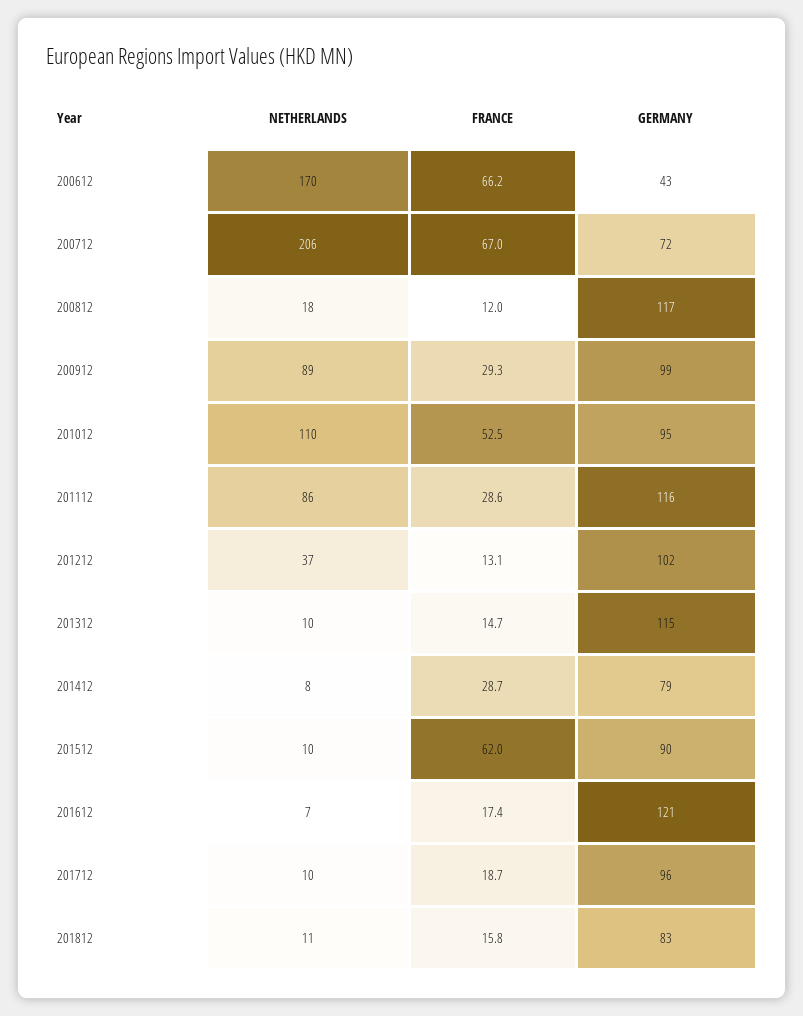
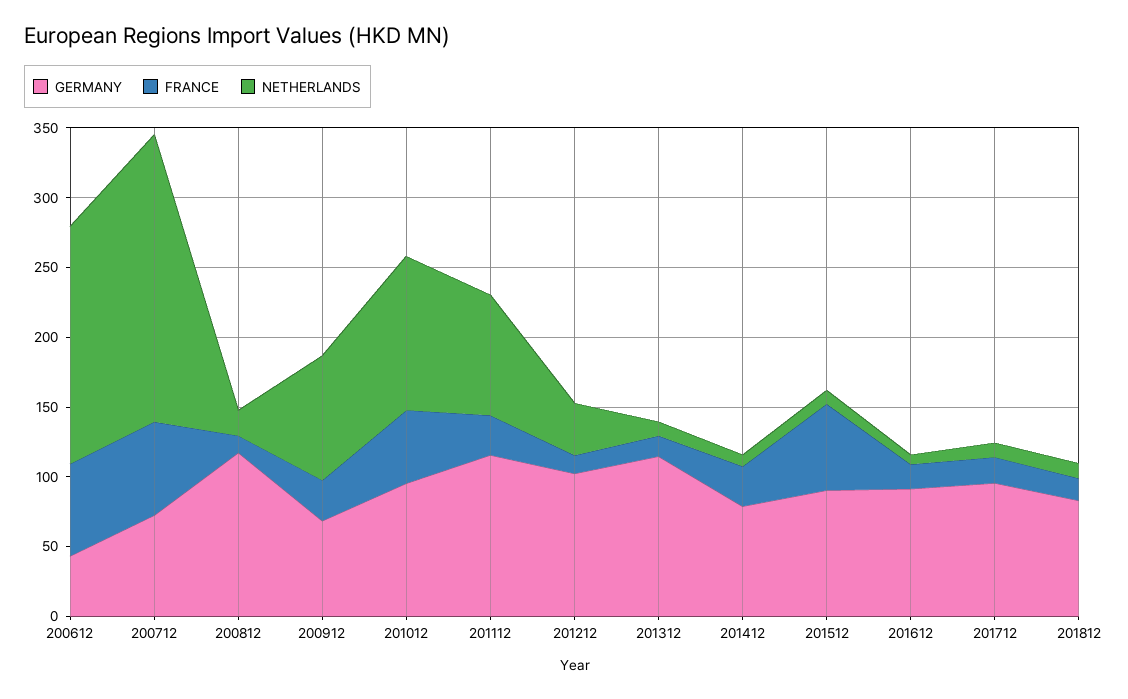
GERMANY, 200912: 99 -> 70
GERMANY, 201612: 121 -> 90

